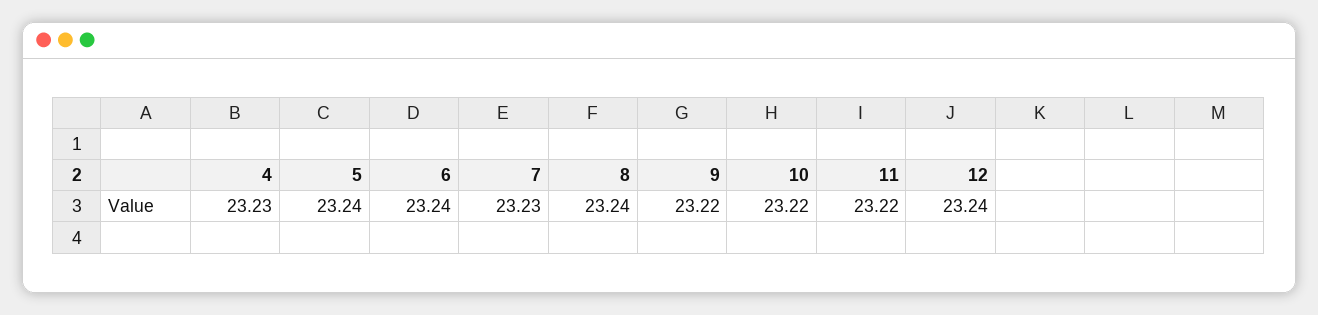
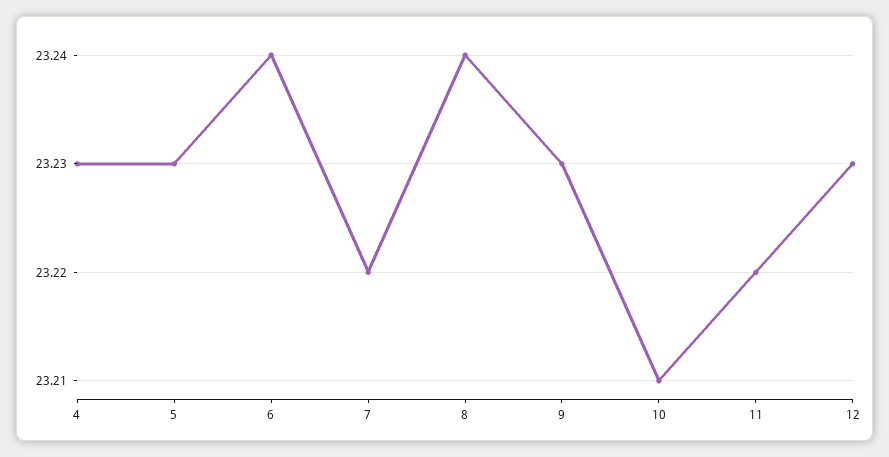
5: 23.24 -> 23.23
7: 23.23 -> 23.22
9: 23.22 -> 23.23
10: 23.22 -> 23.21
12: 23.24 -> 23.23

